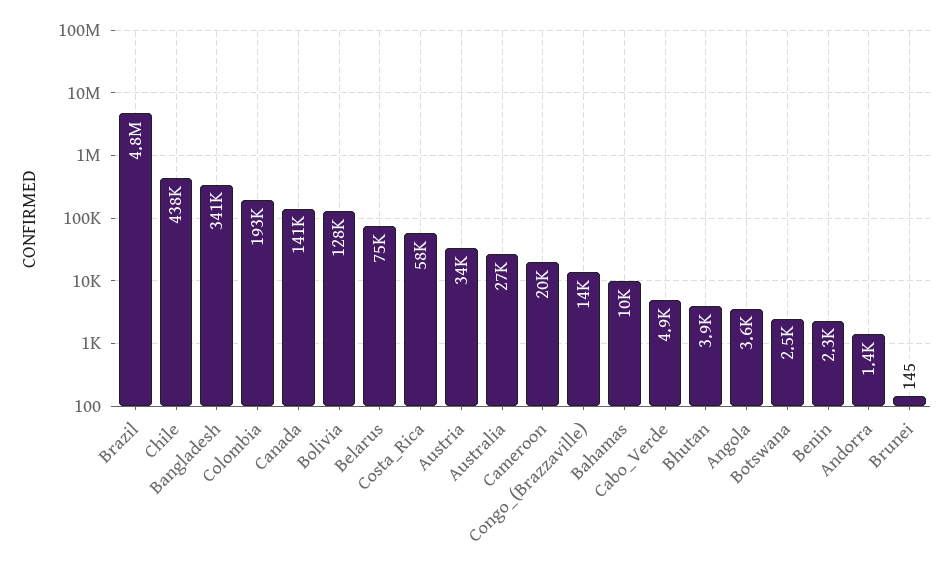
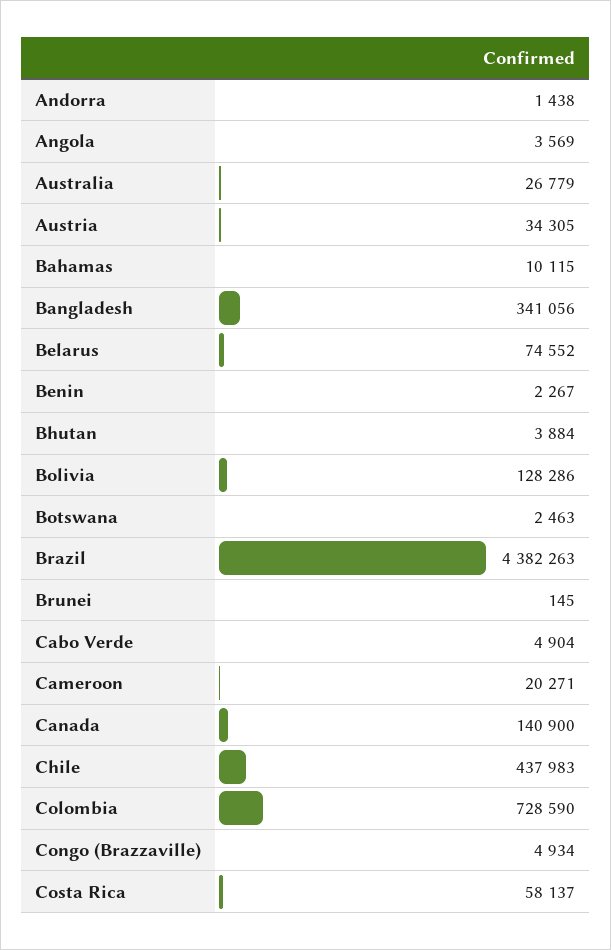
Brazil: 4800000 -> 4382263
Colombia: 193000 -> 728590
Congo_(Brazzaville): 14000 -> 4934

